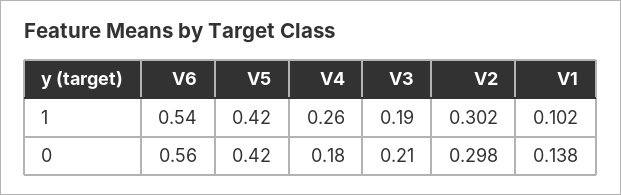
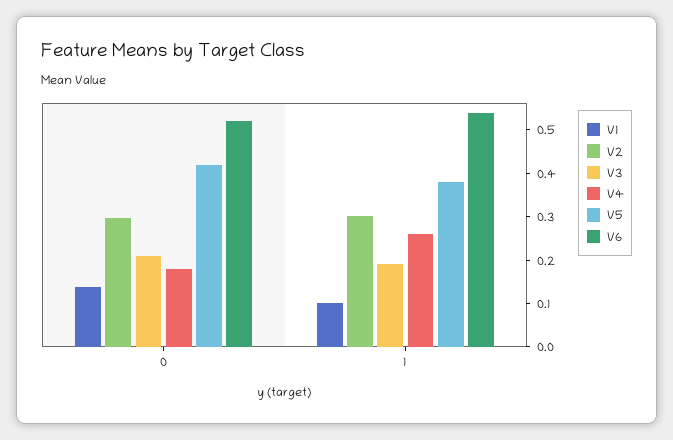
V5, 1: 0.42 -> 0.38
V6, 0: 0.56 -> 0.52

